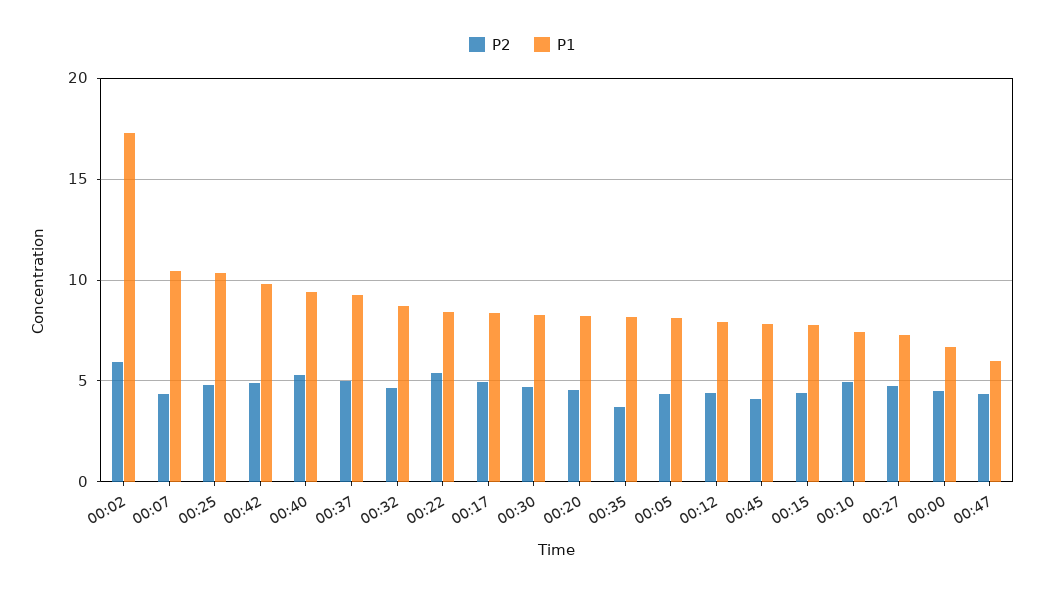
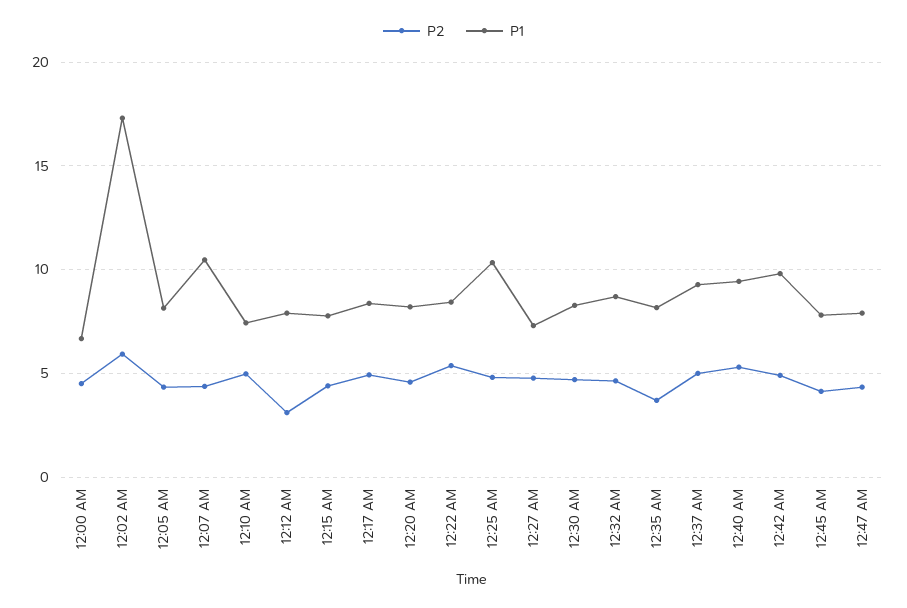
P2, 00:12: 4.5 -> 3
P1, 00:47: 6 -> 8

